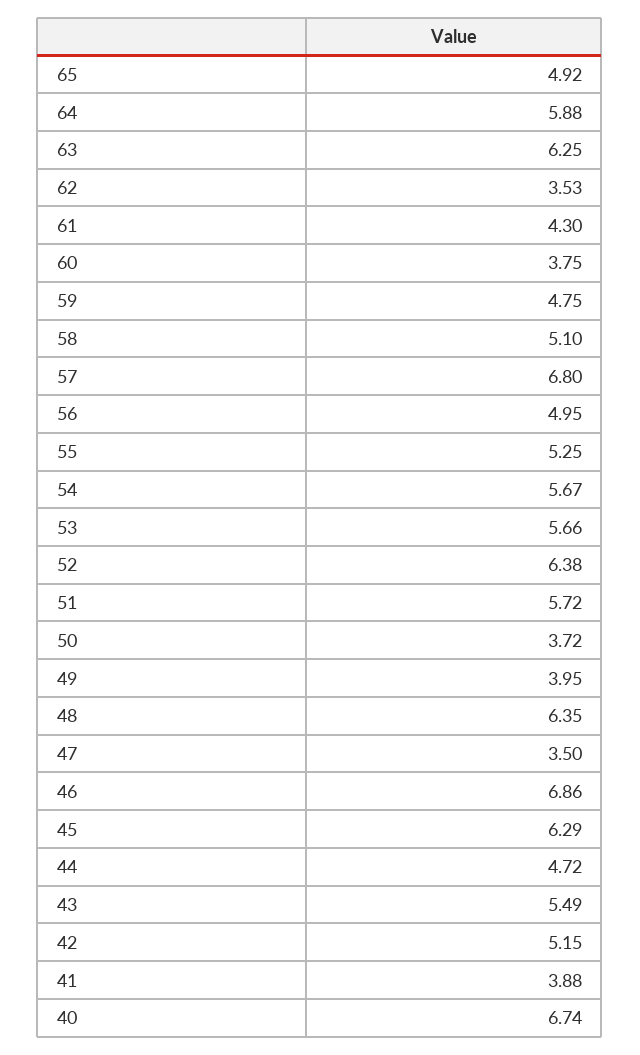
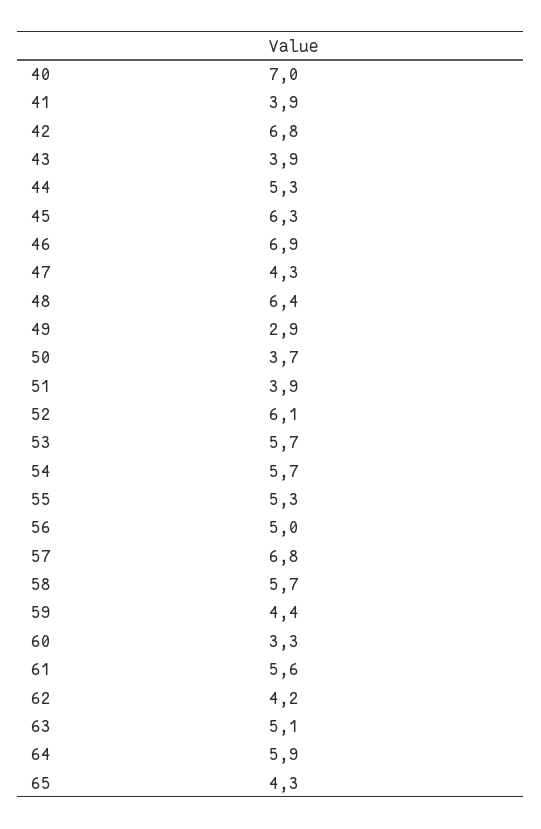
65: 4.92 -> 4.3
63: 6.25 -> 5.1
62: 3.53 -> 4.2
61: 4.3 -> 5.6
60: 3.75 -> 3.3
59: 4.75 -> 4.4
58: 5.1 -> 5.7
52: 6.38 -> 6.1
51: 5.72 -> 3.9
49: 3.95 -> 2.9
47: 3.5 -> 4.3
44: 4.72 -> 5.3
43: 5.49 -> 3.9
42: 5.15 -> 6.8
40: 6.74 -> 7

